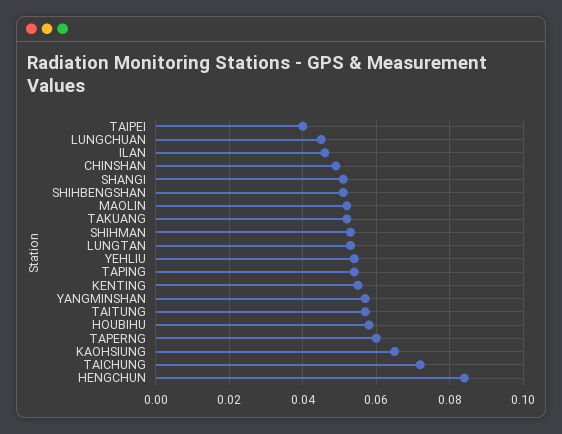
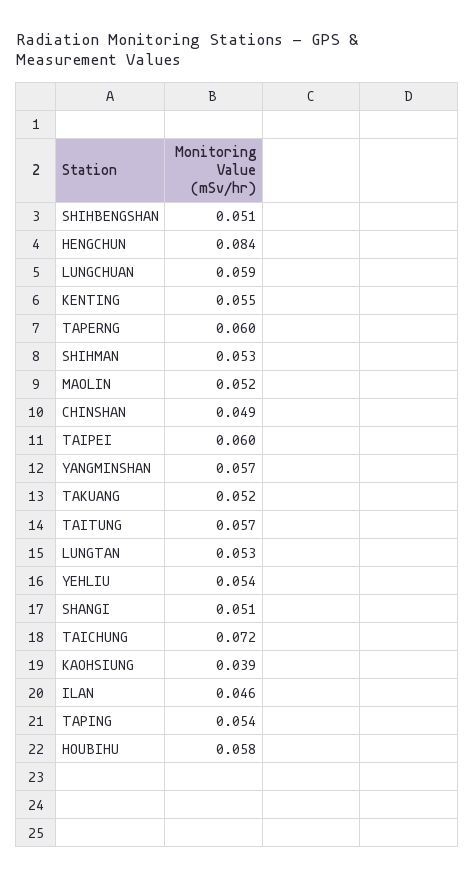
TAIPEI: 0.04 -> 0.06
LUNGCHUAN: 0.045 -> 0.059
KAOHSIUNG: 0.065 -> 0.039

